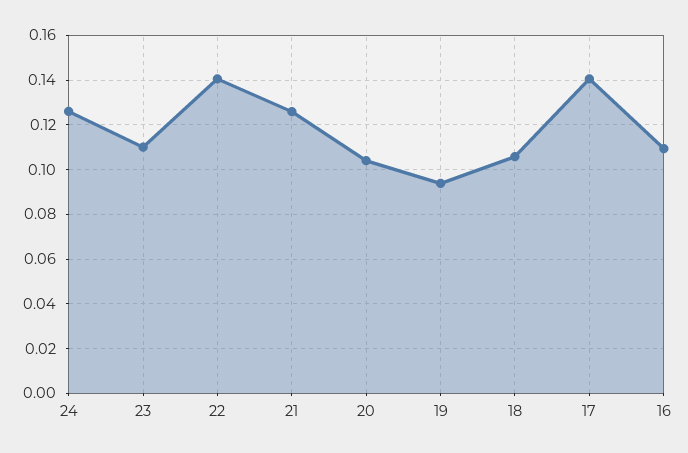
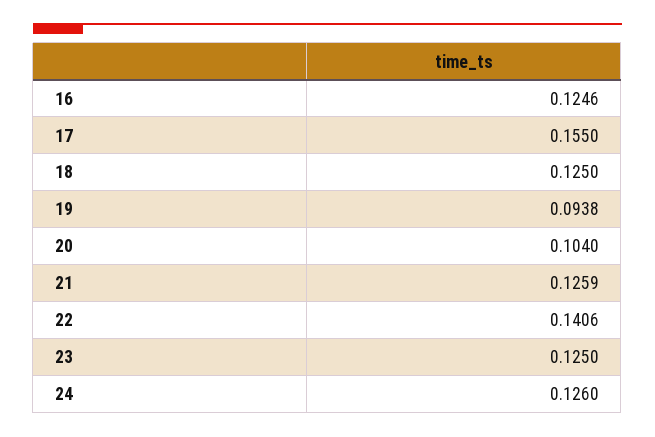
23: 0.11 -> 0.125
18: 0.105 -> 0.125
17: 0.14 -> 0.155
16: 0.11 -> 0.1246

